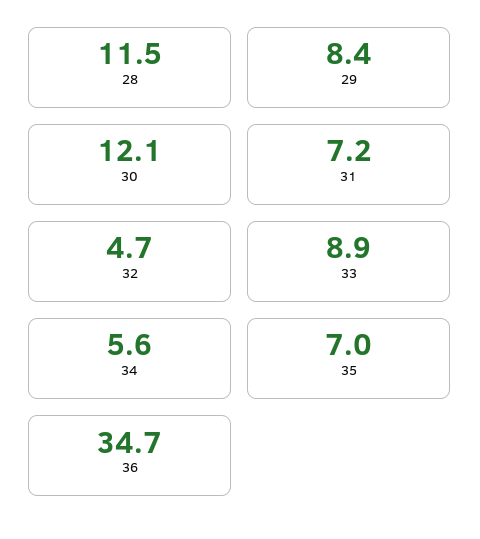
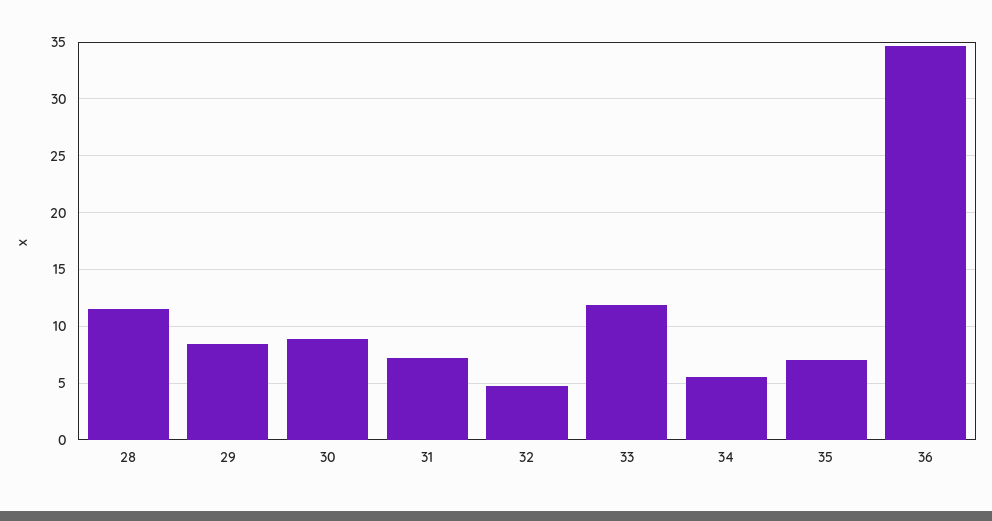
30: 12.1 -> 9
33: 8.9 -> 12

